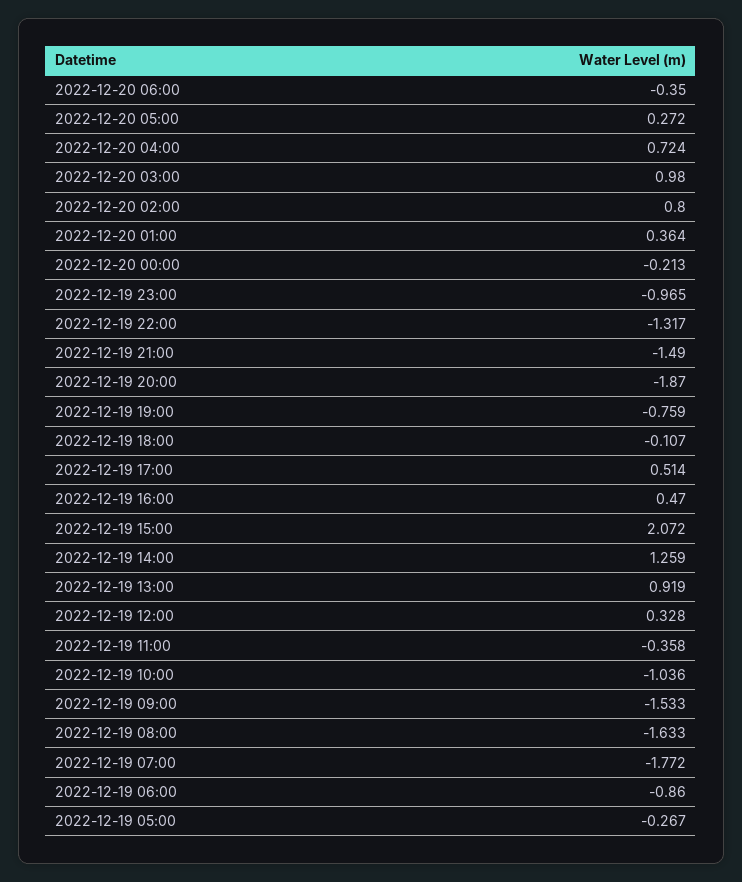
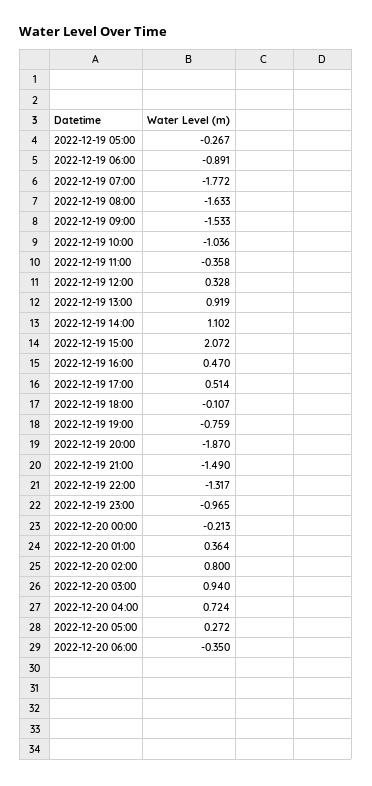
2022-12-20 03:00: 0.98 -> 0.94
2022-12-19 14:00: 1.259 -> 1.102
2022-12-19 06:00: -0.86 -> -0.891

